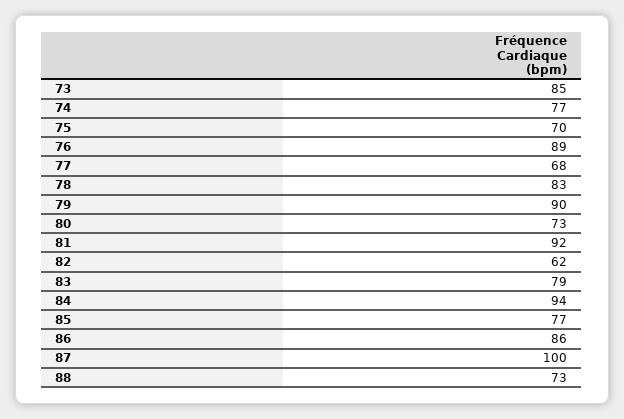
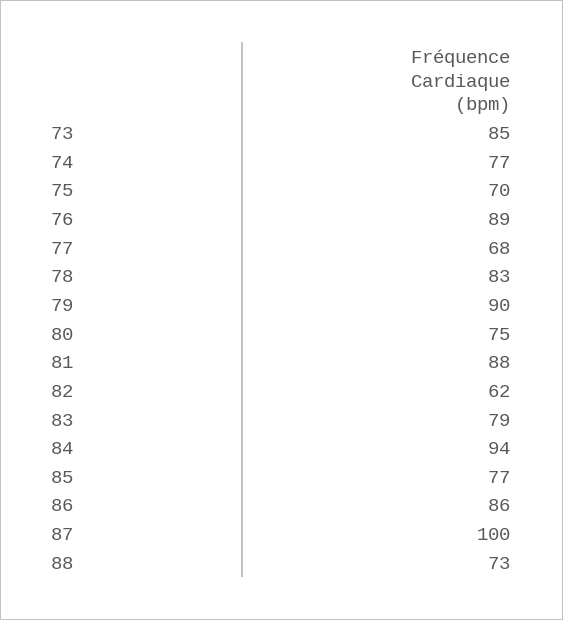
80: 73 -> 75
81: 92 -> 88

